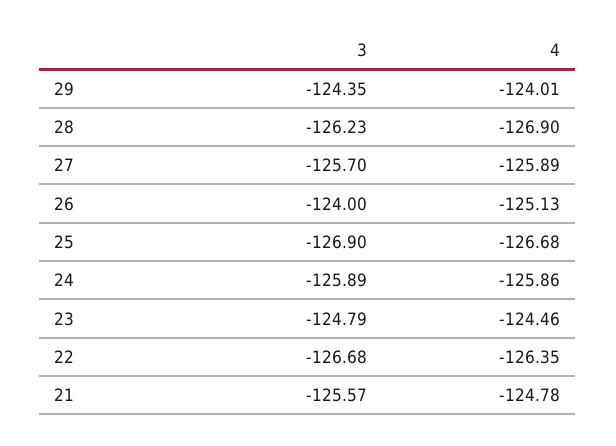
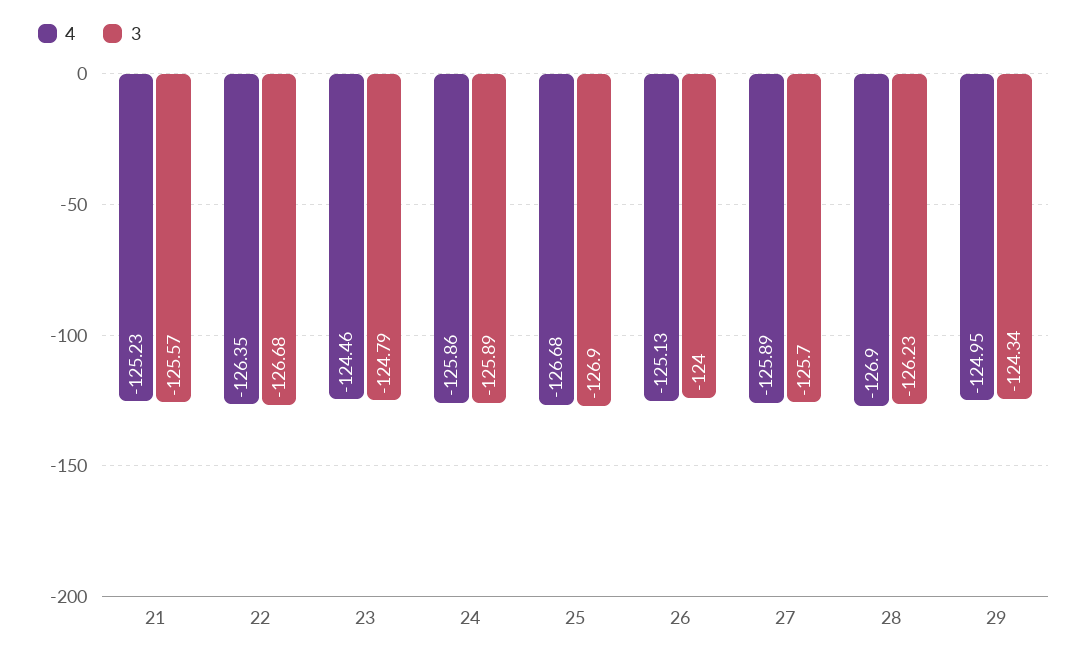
3, 29: -124.35 -> -124.34
4, 29: -124.01 -> -124.95
4, 21: -124.78 -> -125.23

